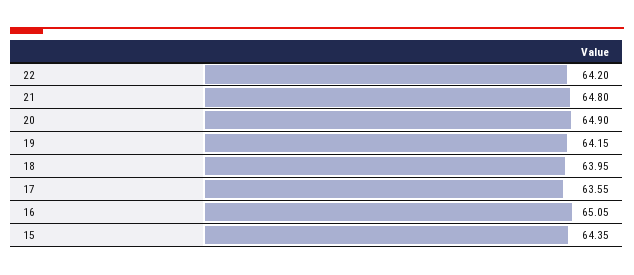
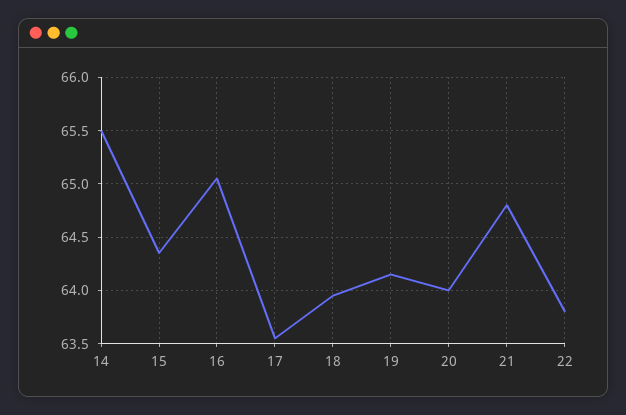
22: 64.2 -> 63.8
20: 64.9 -> 64
14: none -> 65.5

